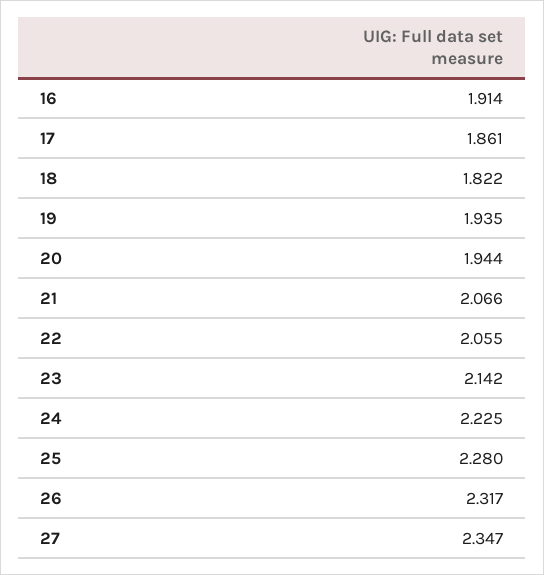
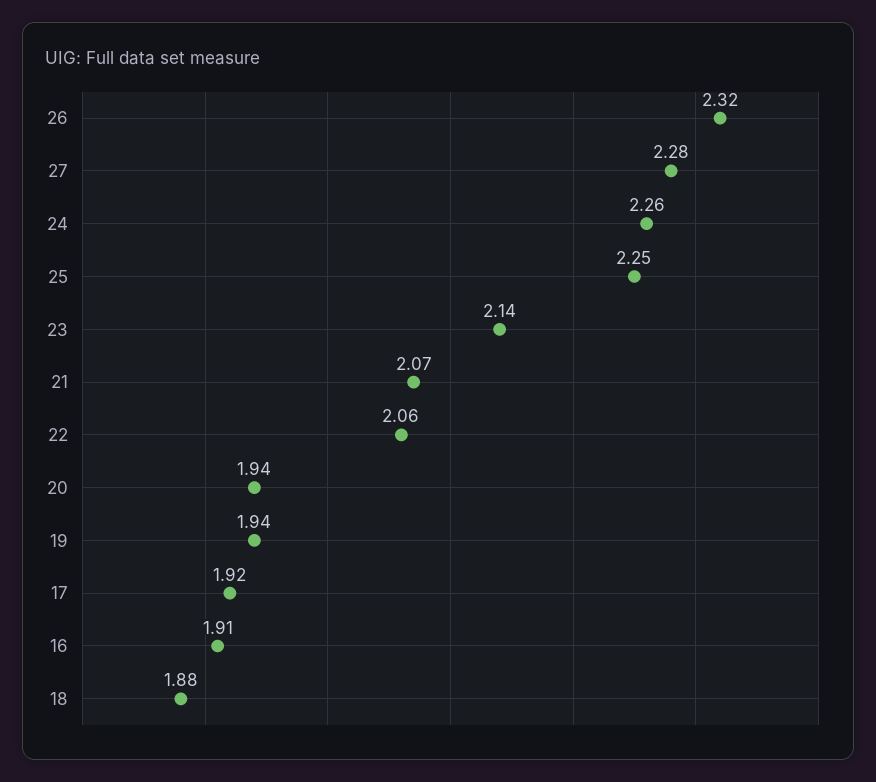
17: 1.861 -> 1.92
18: 1.822 -> 1.88
24: 2.225 -> 2.26
25: 2.28 -> 2.25
27: 2.347 -> 2.28

